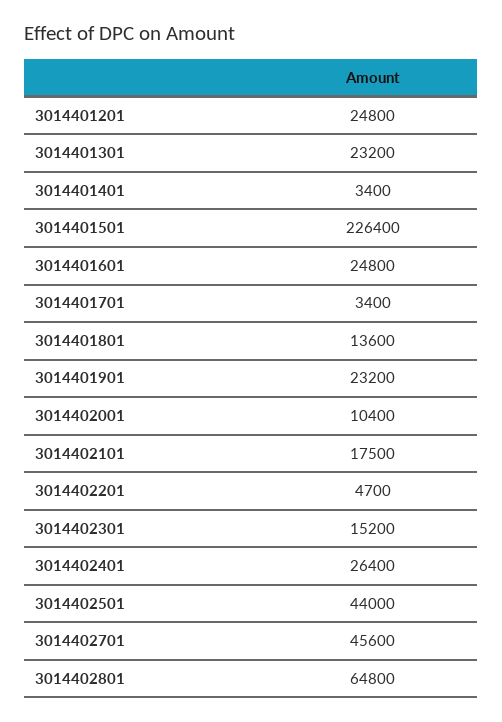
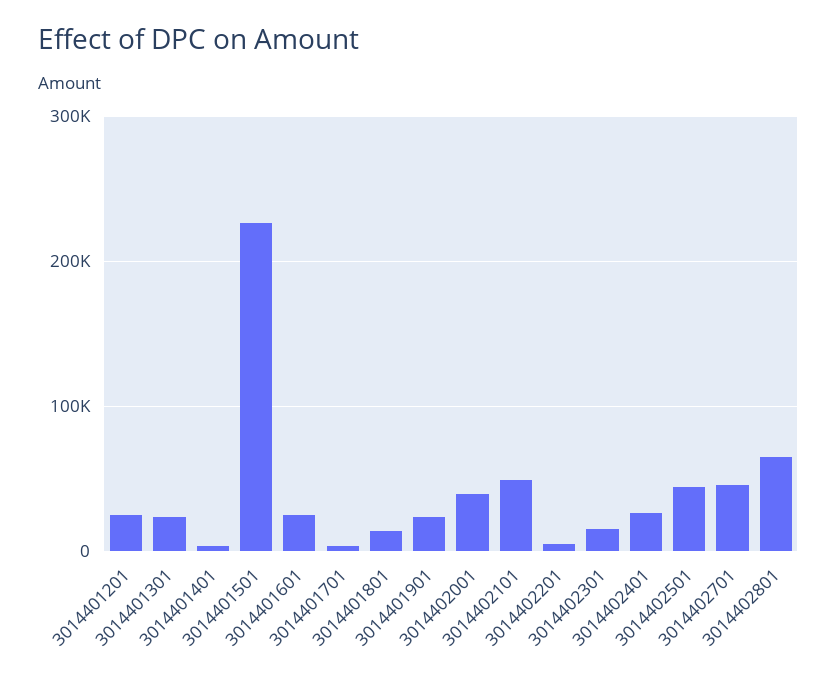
3014402001: 10400 -> 40000
3014402101: 17500 -> 50000

